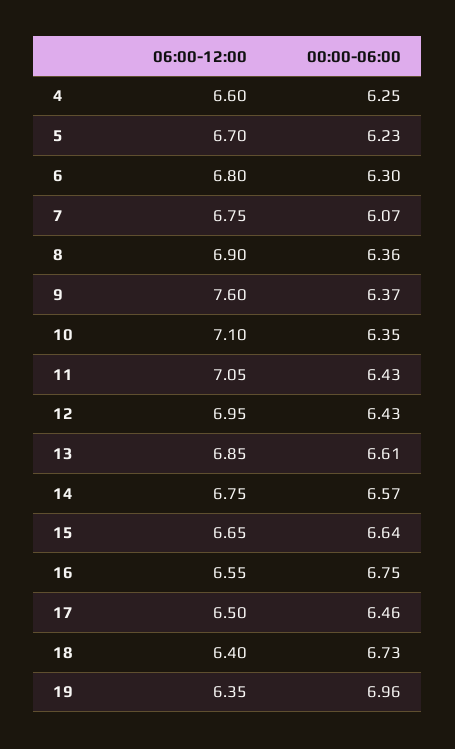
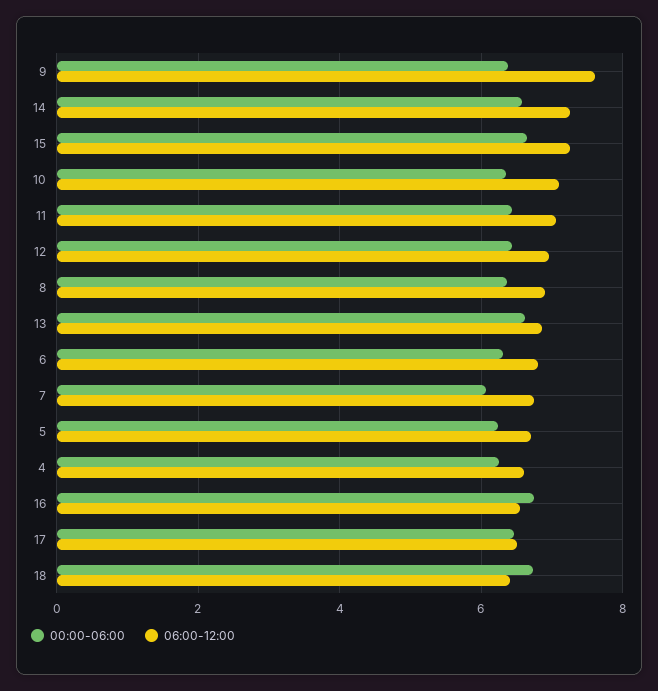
06:00-12:00, 14: 6.75 -> 7.2
06:00-12:00, 15: 6.65 -> 7.2
06:00-12:00, 19: 6.35 -> none
00:00-06:00, 19: 6.96 -> none

